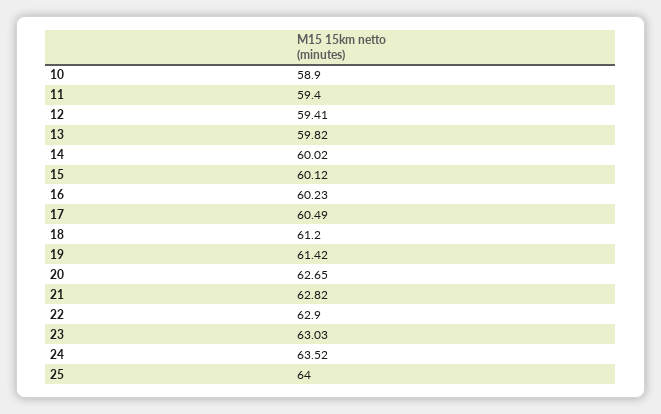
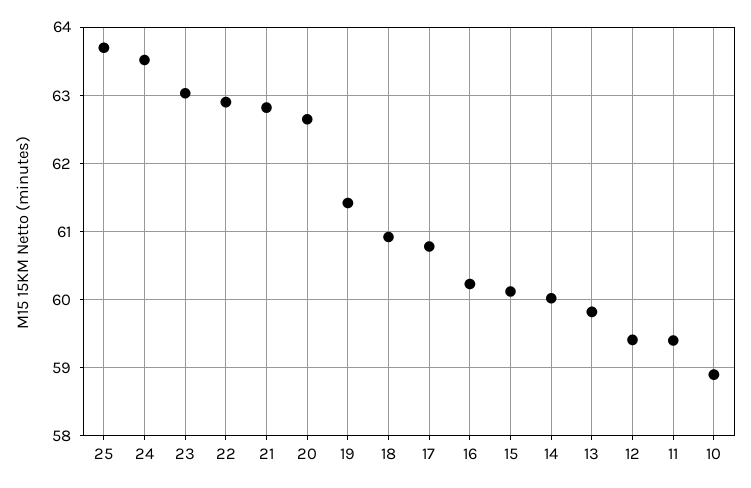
17: 60.49 -> 60.8
18: 61.2 -> 60.9
25: 64 -> 63.7

